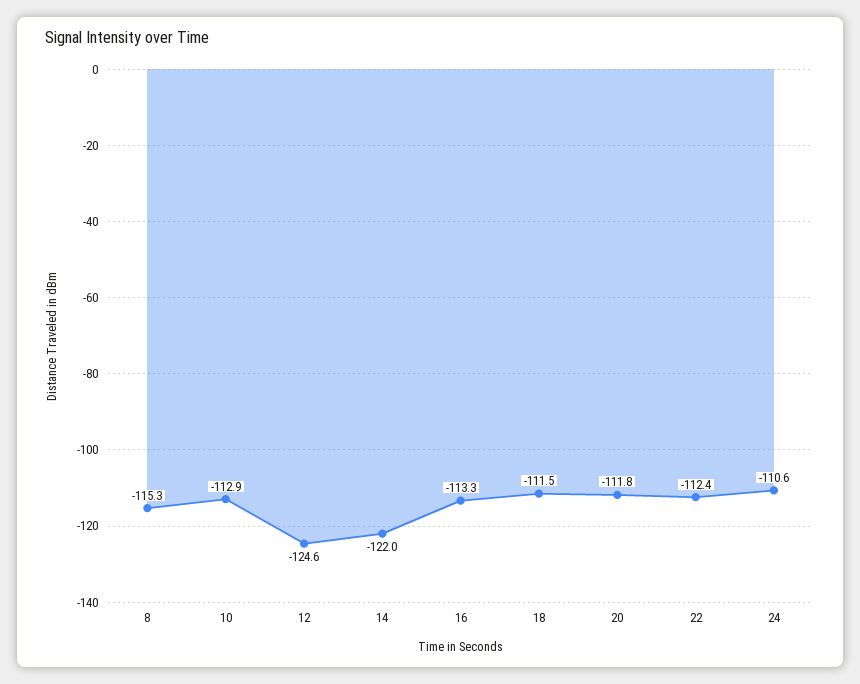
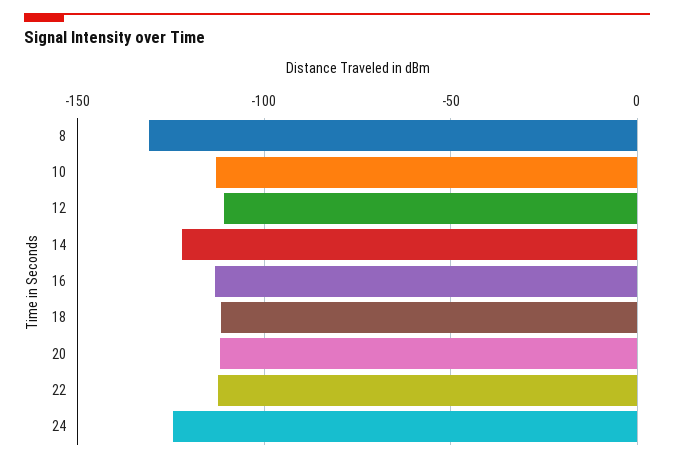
8: -115.3 -> -130
12: -124.6 -> -110
24: -110.6 -> -125

